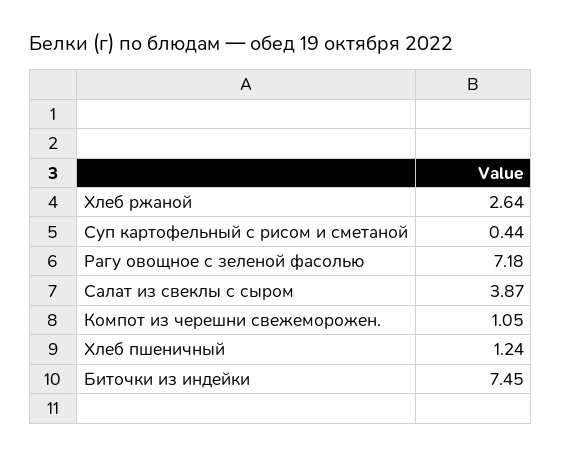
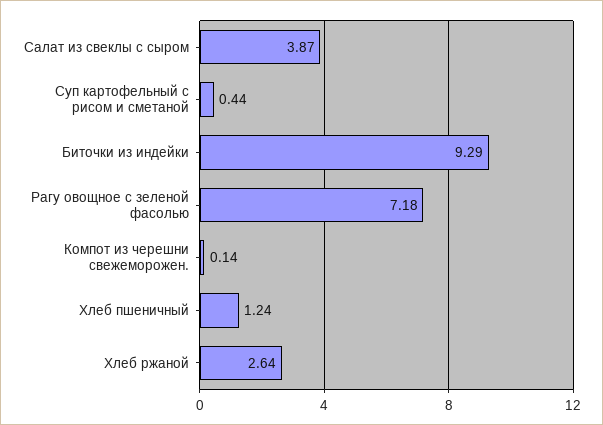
Компот из черешни свежеморожен.: 1.05 -> 0.14
Биточки из индейки: 7.45 -> 9.29

